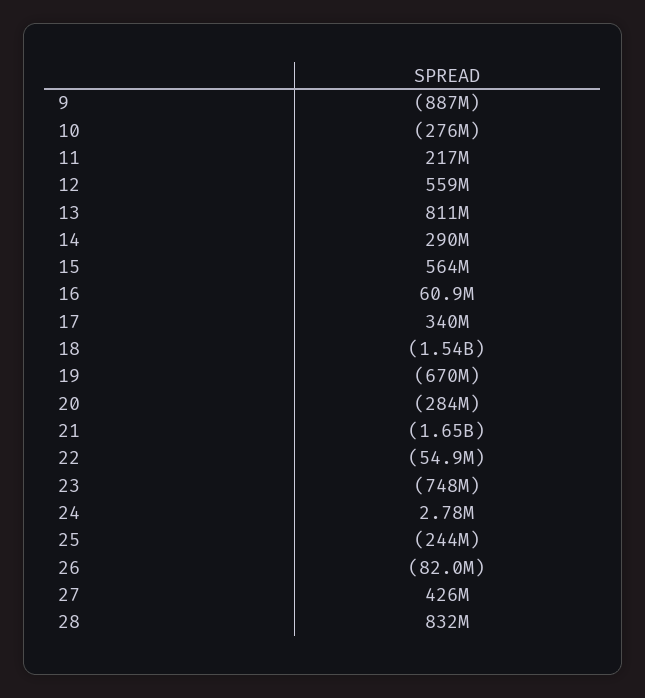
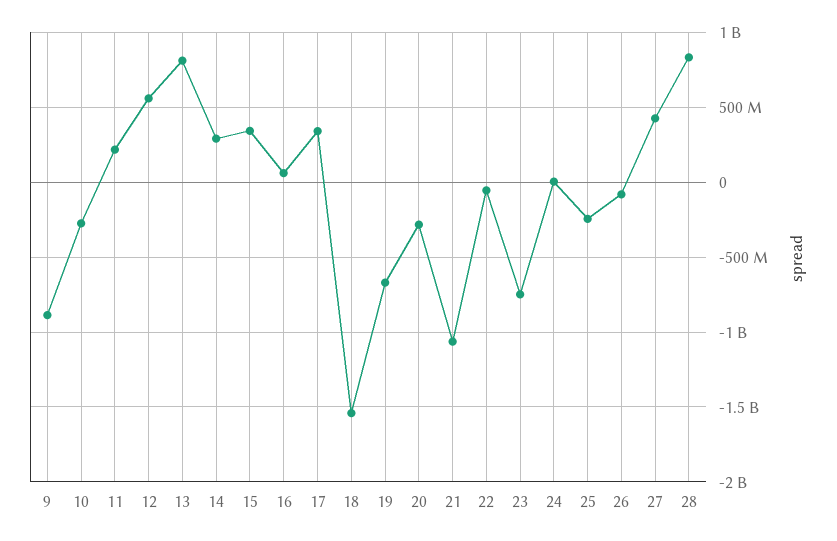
15: 564000000 -> 350000000
21: -1650000000 -> -1050000000

